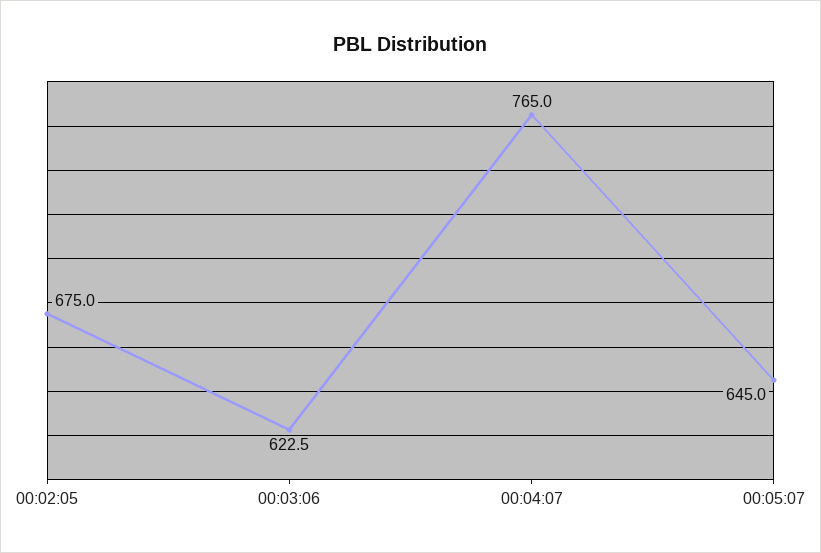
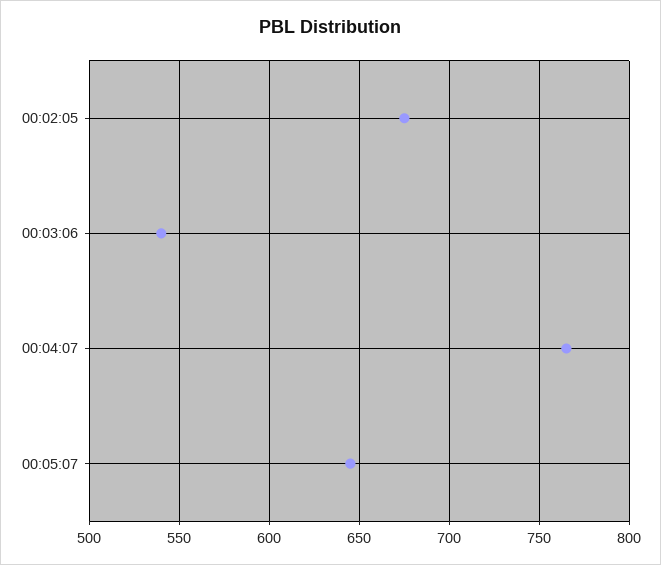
00:03:06: 622.5 -> 540

